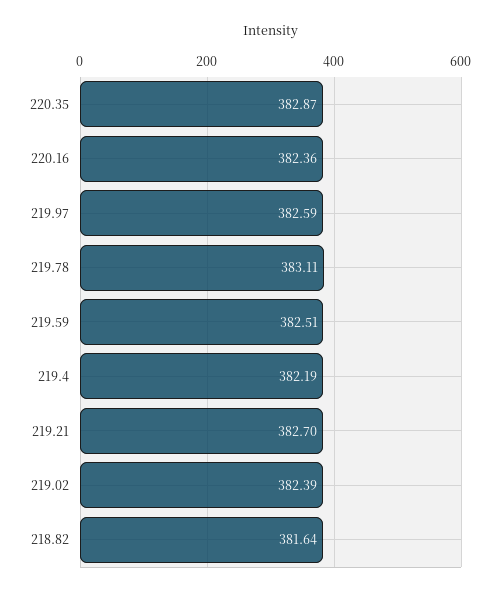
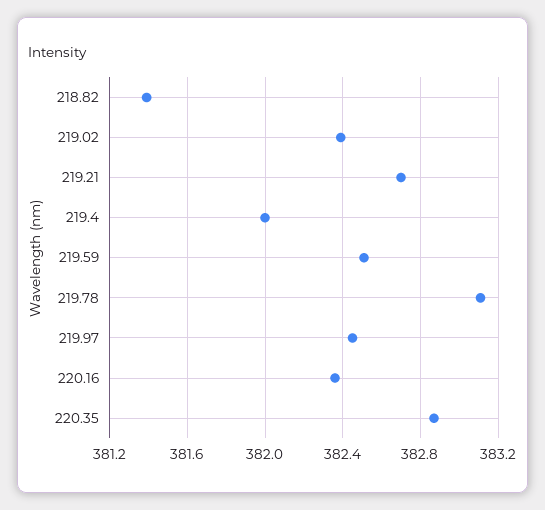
219.97: 382.59 -> 382.45
219.4: 382.19 -> 382
218.82: 381.64 -> 381.4

